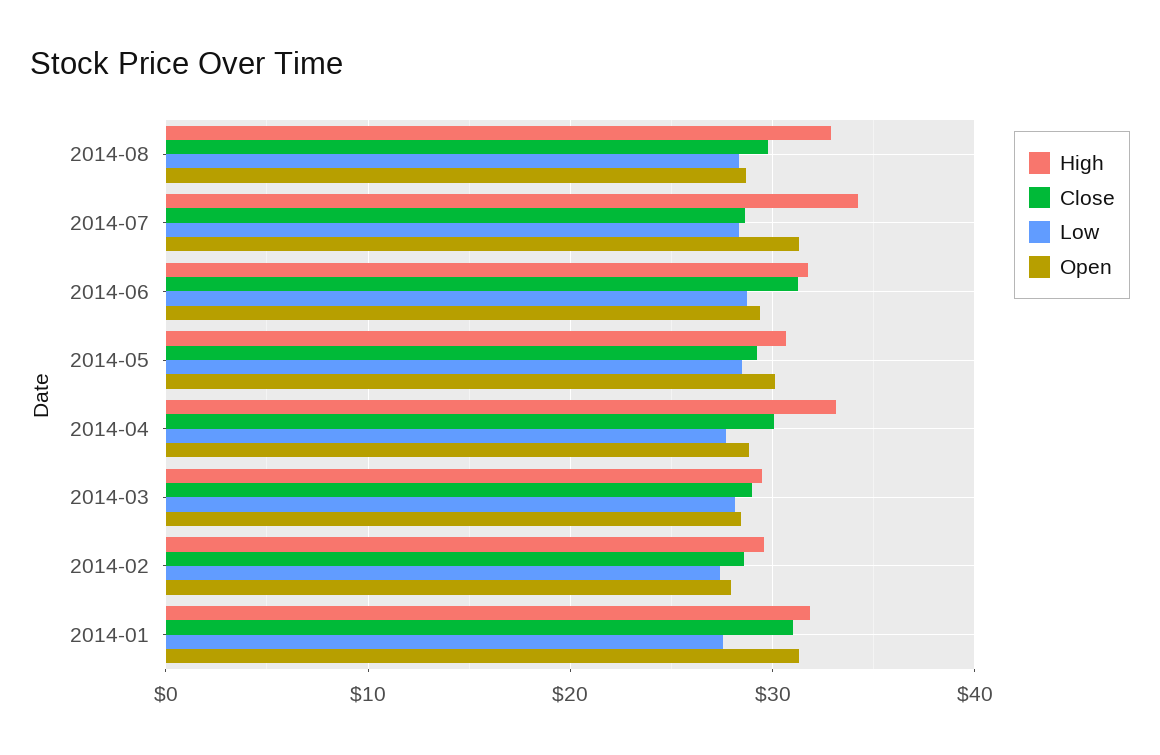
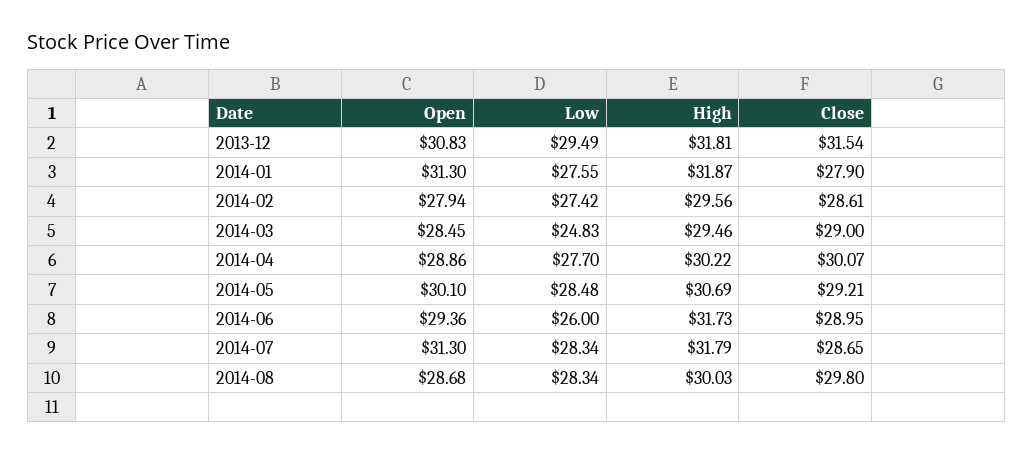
High, 2014-08: 33 -> 30.03
High, 2014-07: 34 -> 31.79
Close, 2014-06: 31 -> 28.95
Low, 2014-06: 29 -> 26
High, 2014-04: 33 -> 30.22
Low, 2014-03: 28 -> 24.83
Close, 2014-01: 31 -> 27.9
Open, 2013-12: none -> 30.83
Low, 2013-12: none -> 29.49
High, 2013-12: none -> 31.81
Close, 2013-12: none -> 31.54

